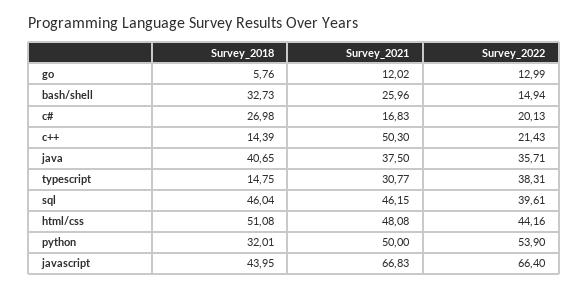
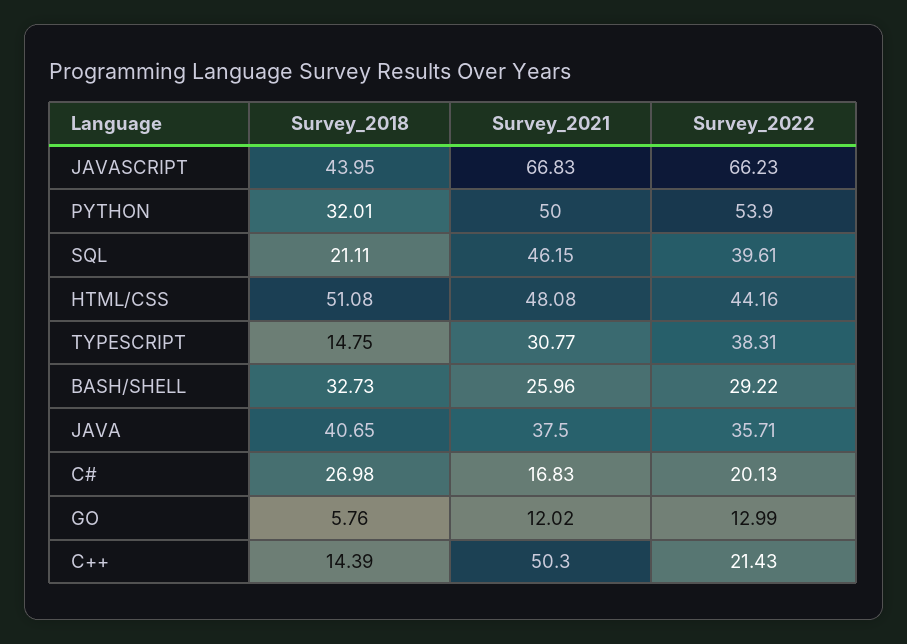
Survey_2022, bash/shell: 14.94 -> 29.22
Survey_2018, sql: 46.04 -> 21.11
Survey_2022, javascript: 66.4 -> 66.23

